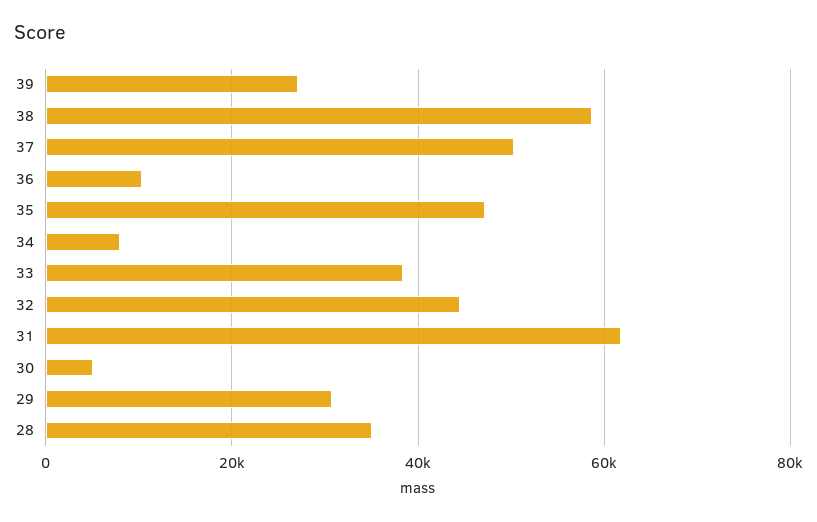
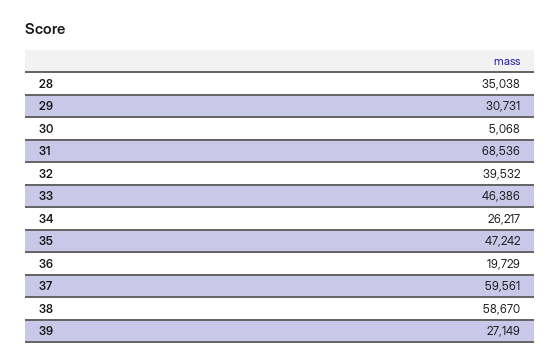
37: 50000 -> 59561
36: 10000 -> 19729
34: 8000 -> 26217
33: 38000 -> 46386
32: 44000 -> 39532
31: 62000 -> 68536

